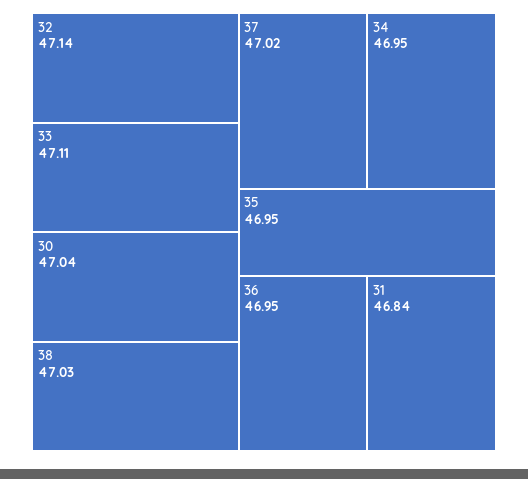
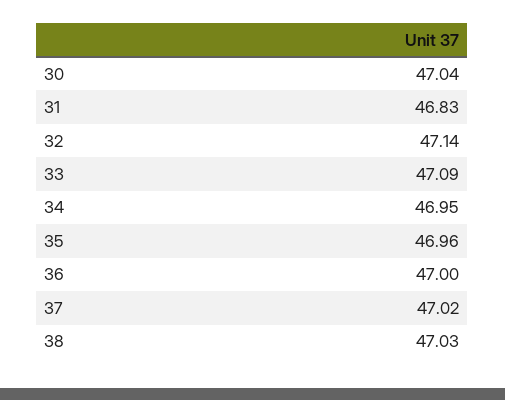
33: 47.11 -> 47.09
35: 46.95 -> 46.96
36: 46.95 -> 47
31: 46.84 -> 46.83

